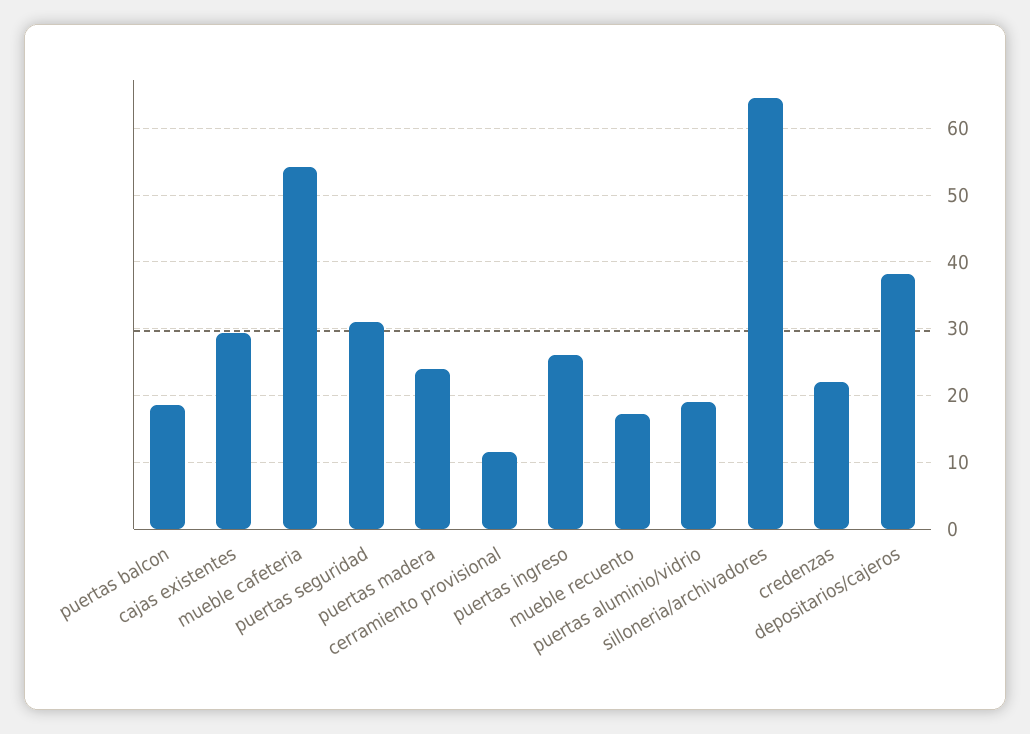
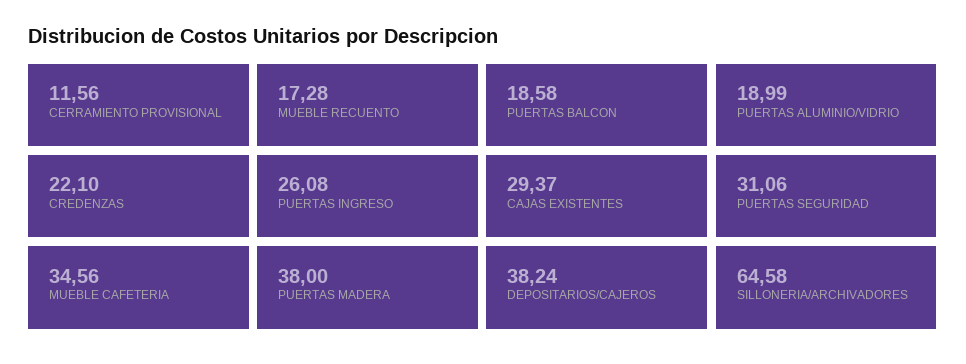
mueble cafeteria: 54 -> 34.56
puertas madera: 24 -> 38

